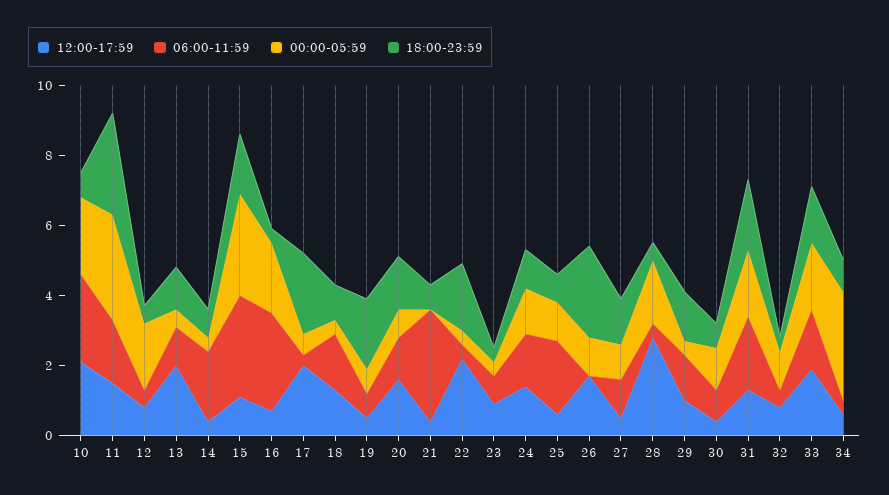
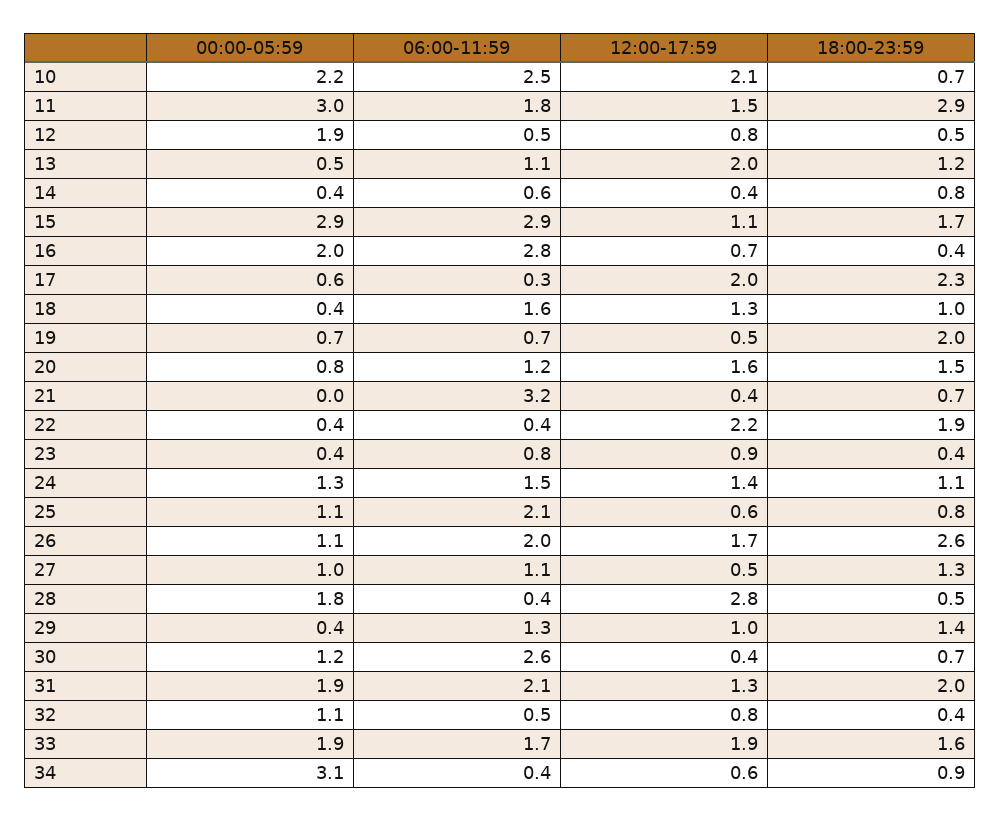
06:00-11:59, 14: 2 -> 0.6
06:00-11:59, 26: 0 -> 2
06:00-11:59, 30: 1 -> 2.6

